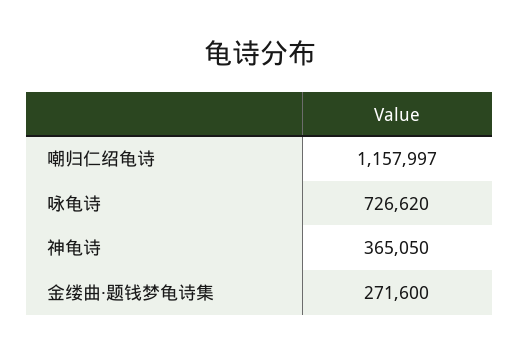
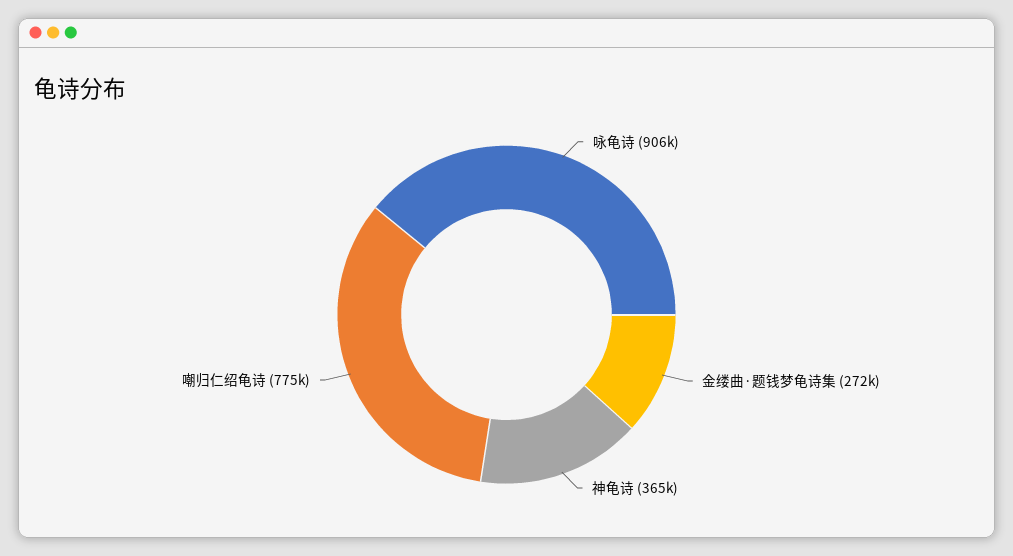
嘲归仁绍龟诗: 1157997 -> 775000
咏龟诗: 726620 -> 906000

